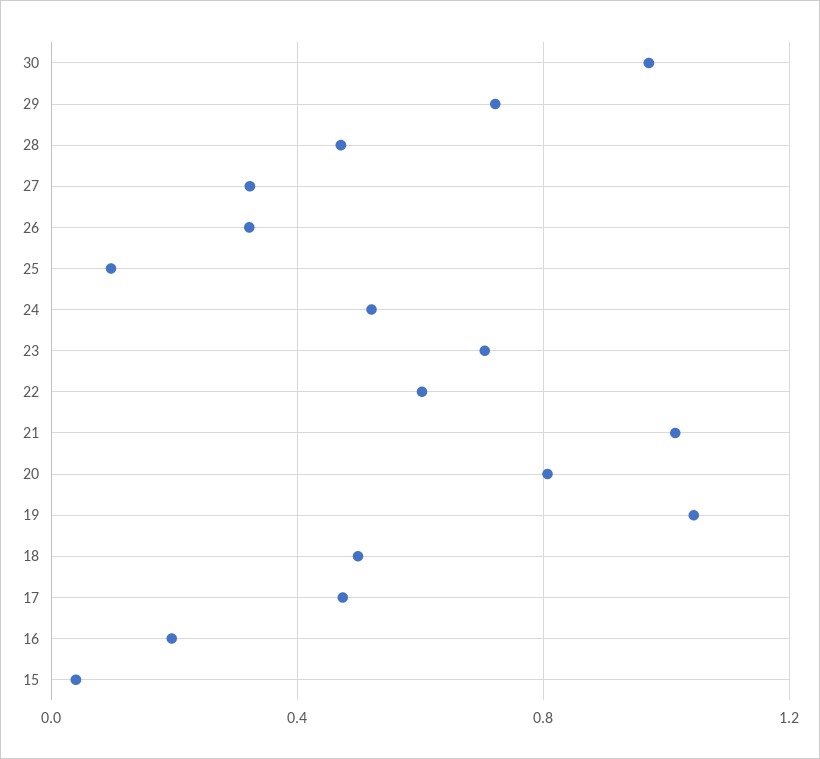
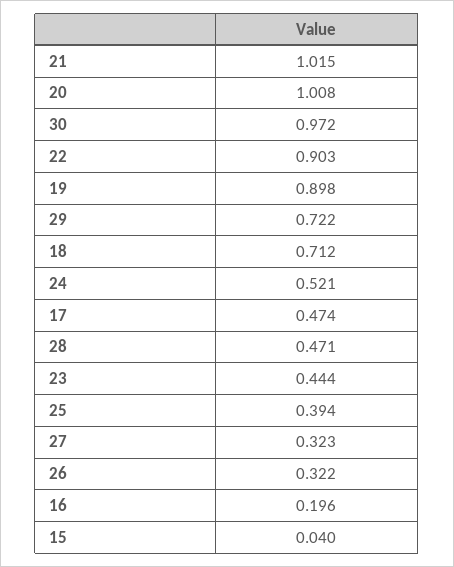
25: 0.1 -> 0.394
23: 0.7 -> 0.444
22: 0.6 -> 0.903
20: 0.8 -> 1.008
19: 1.05 -> 0.898
18: 0.5 -> 0.712

